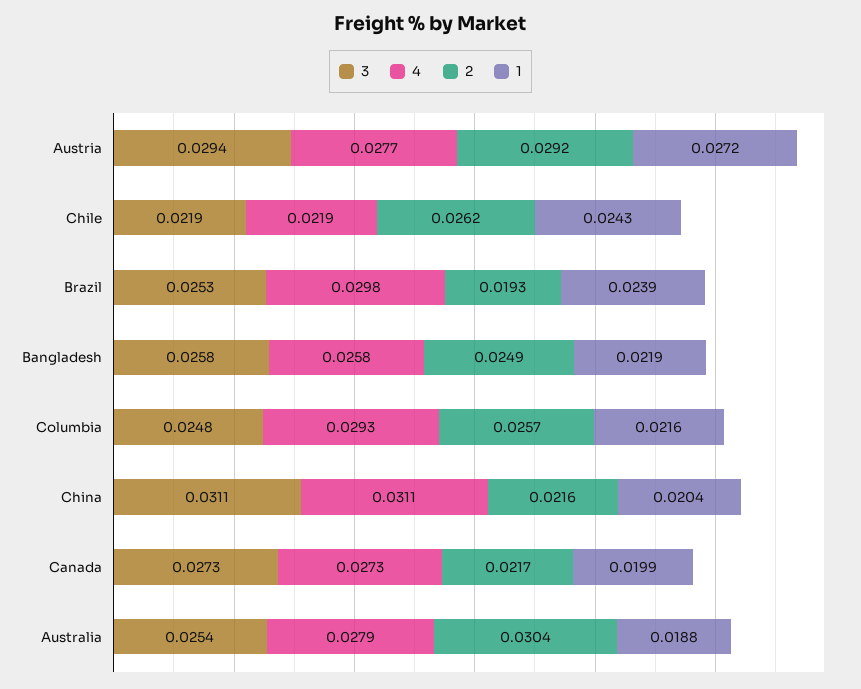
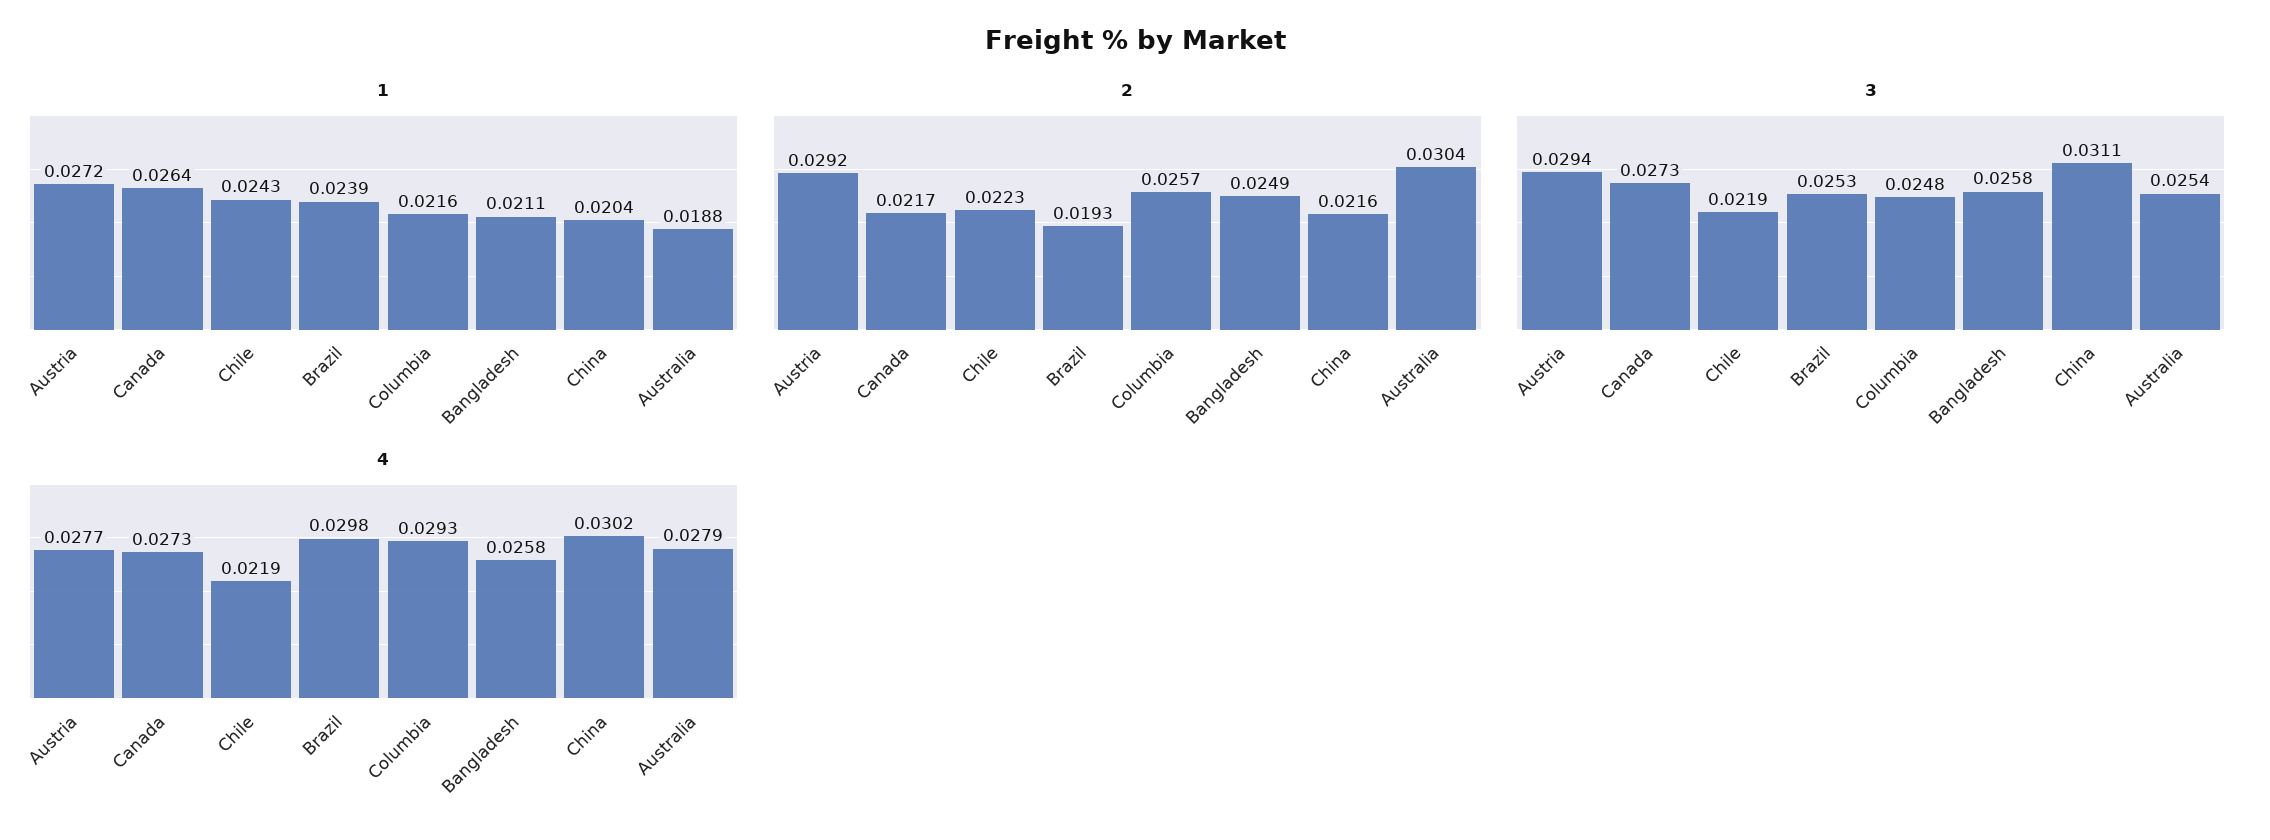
2, Chile: 0.0262 -> 0.0223
1, Bangladesh: 0.0219 -> 0.0211
4, China: 0.0311 -> 0.0302
1, Canada: 0.0199 -> 0.0264

